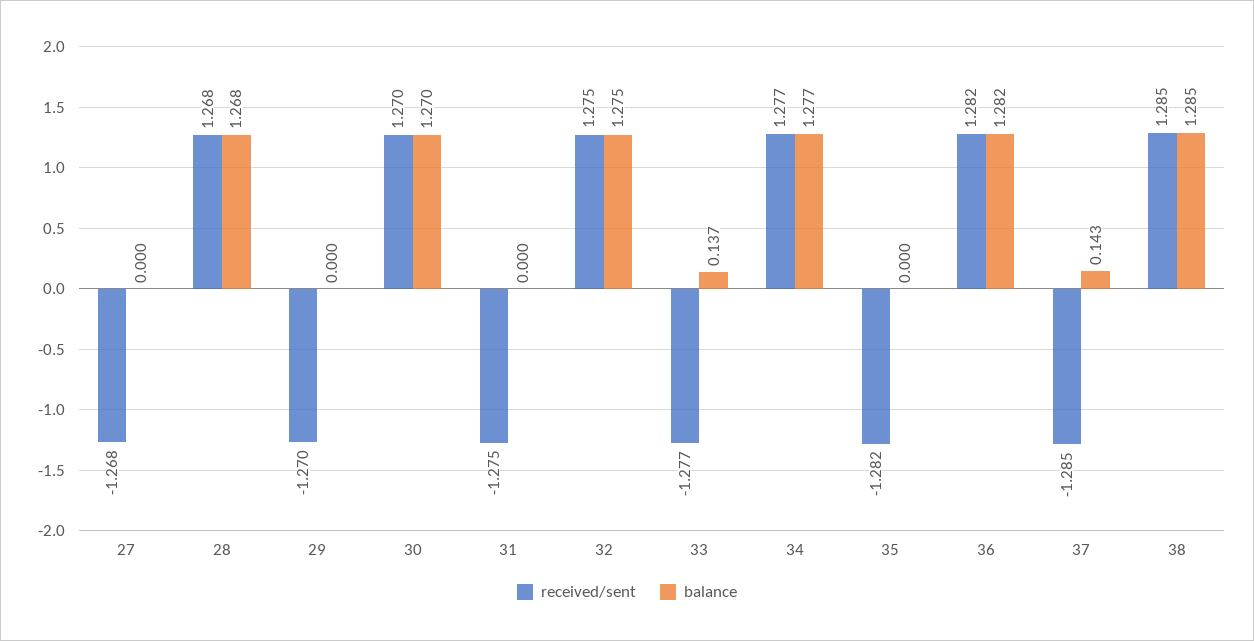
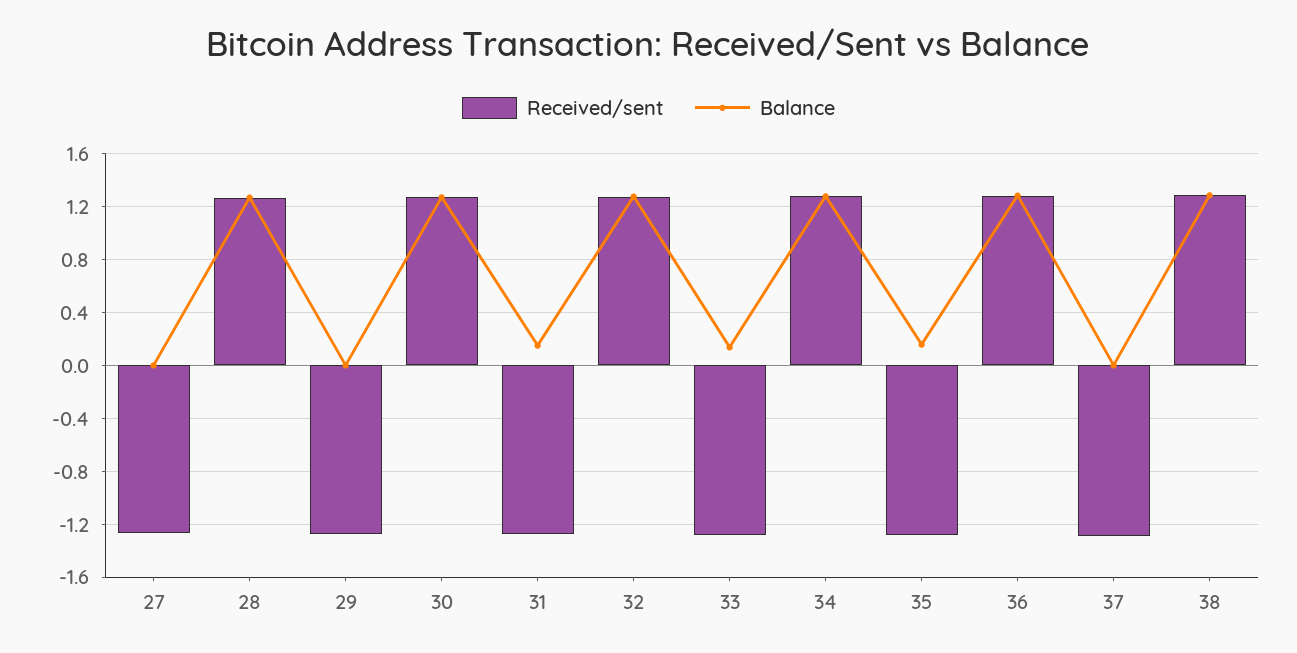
balance, 31: 0 -> 0.15
balance, 35: 0 -> 0.15
balance, 37: 0.143 -> 0

